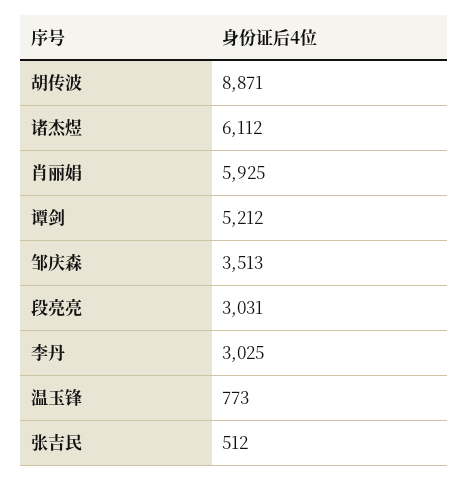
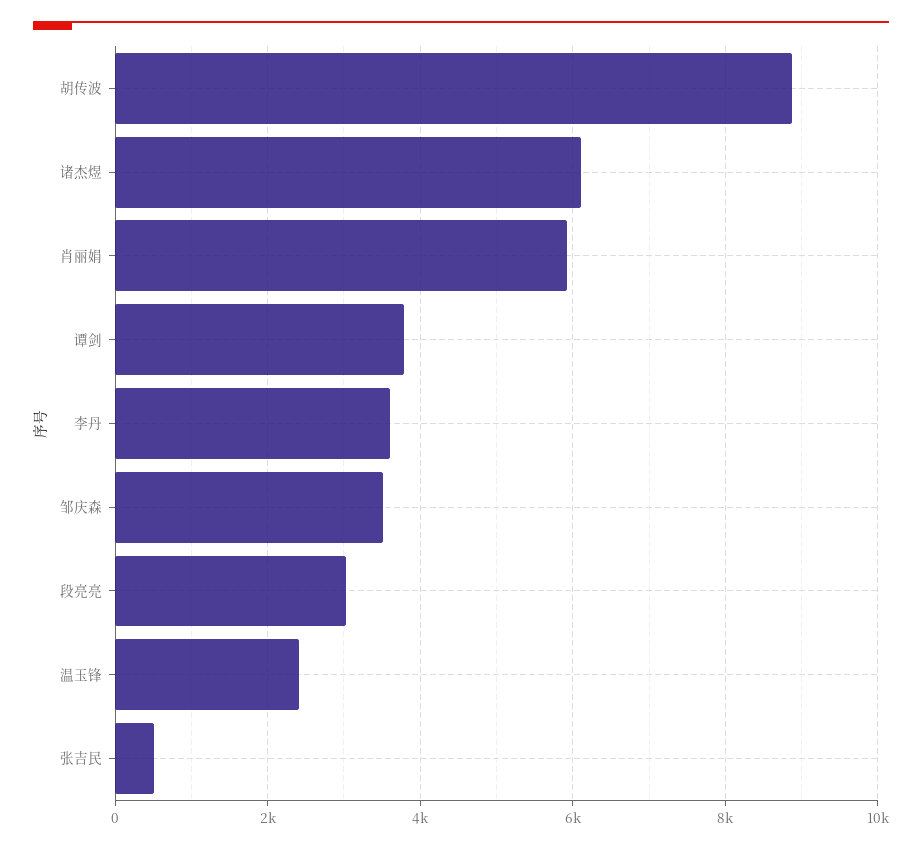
谭剑: 5212 -> 3800
李丹: 3025 -> 3600
温玉锋: 773 -> 2400

